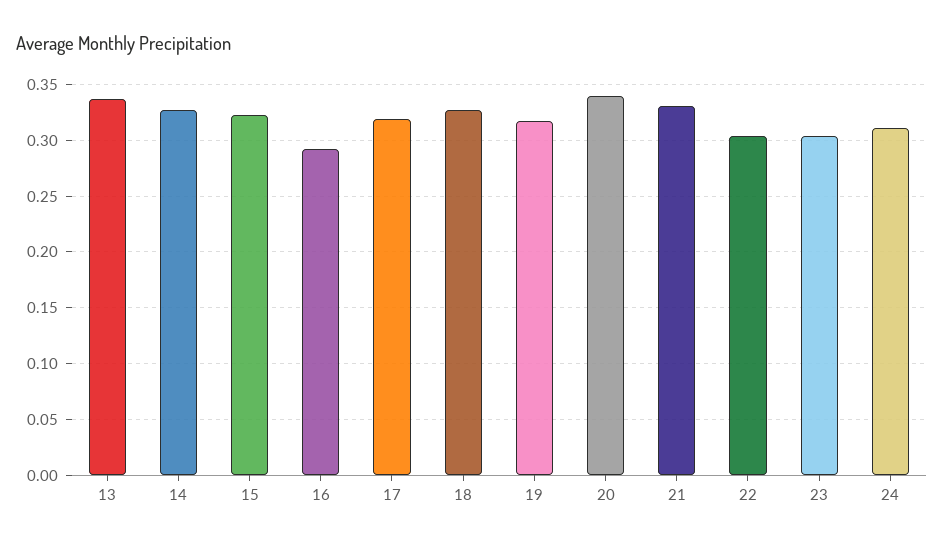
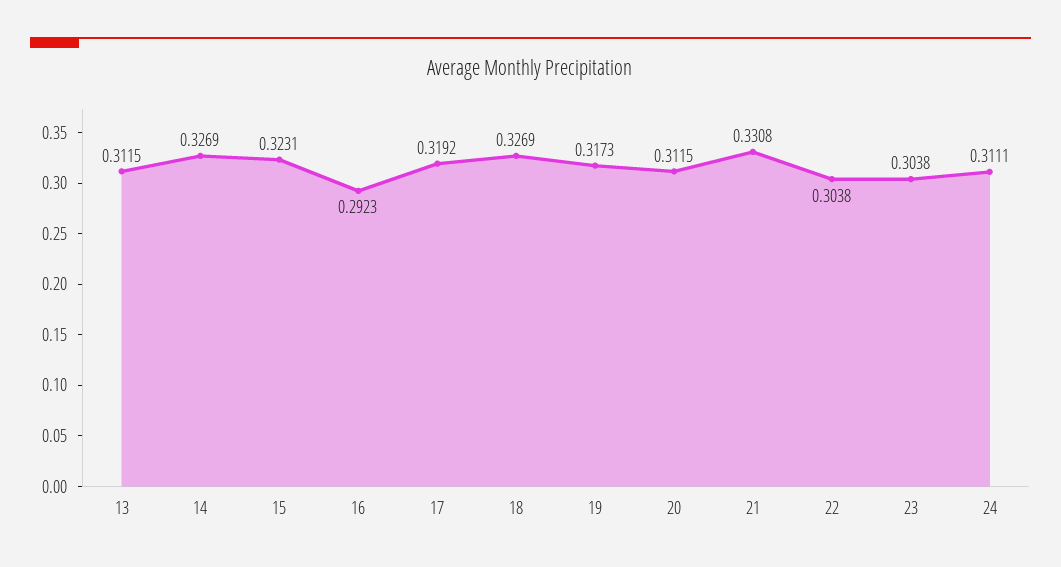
13: 0.34 -> 0.3115
20: 0.34 -> 0.3115

